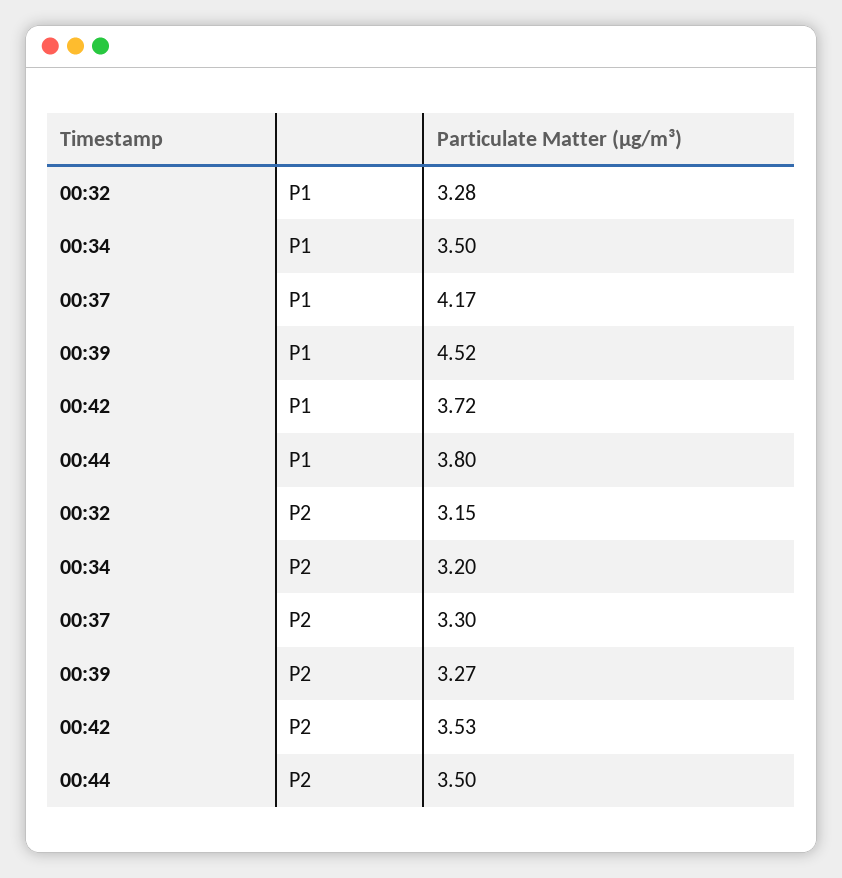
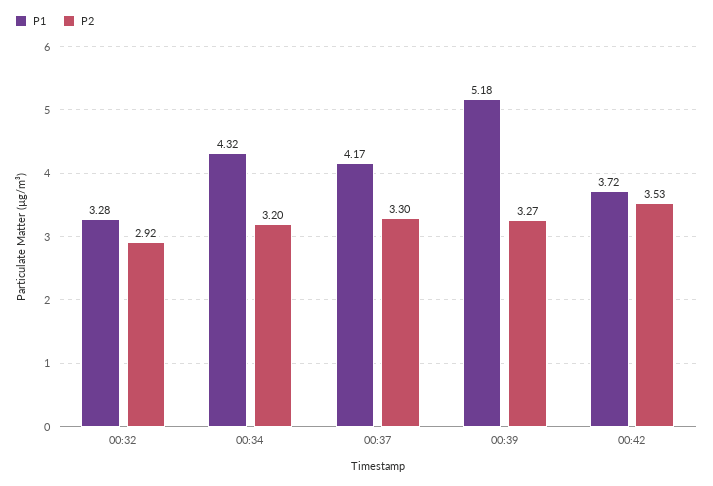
P1, 00:34: 3.5 -> 4.32
P1, 00:39: 4.52 -> 5.18
P1, 00:44: 3.8 -> none
P2, 00:32: 3.15 -> 2.92
P2, 00:44: 3.5 -> none

